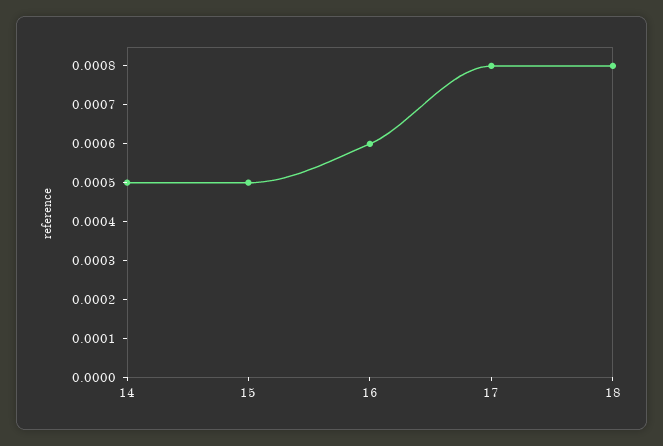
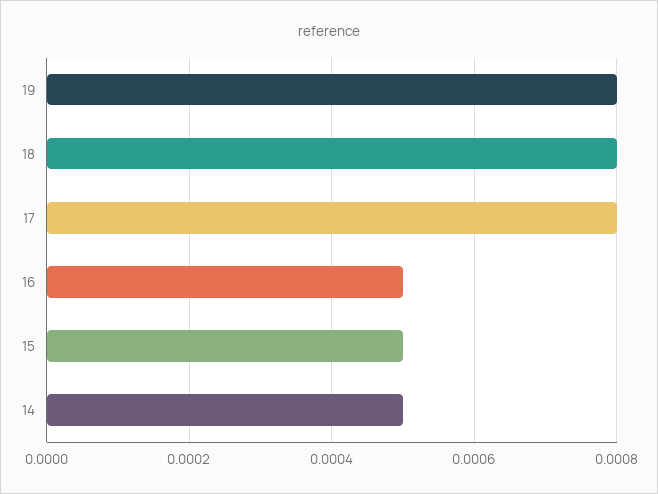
16: 0.0006 -> 0.0005
19: none -> 0.0008

